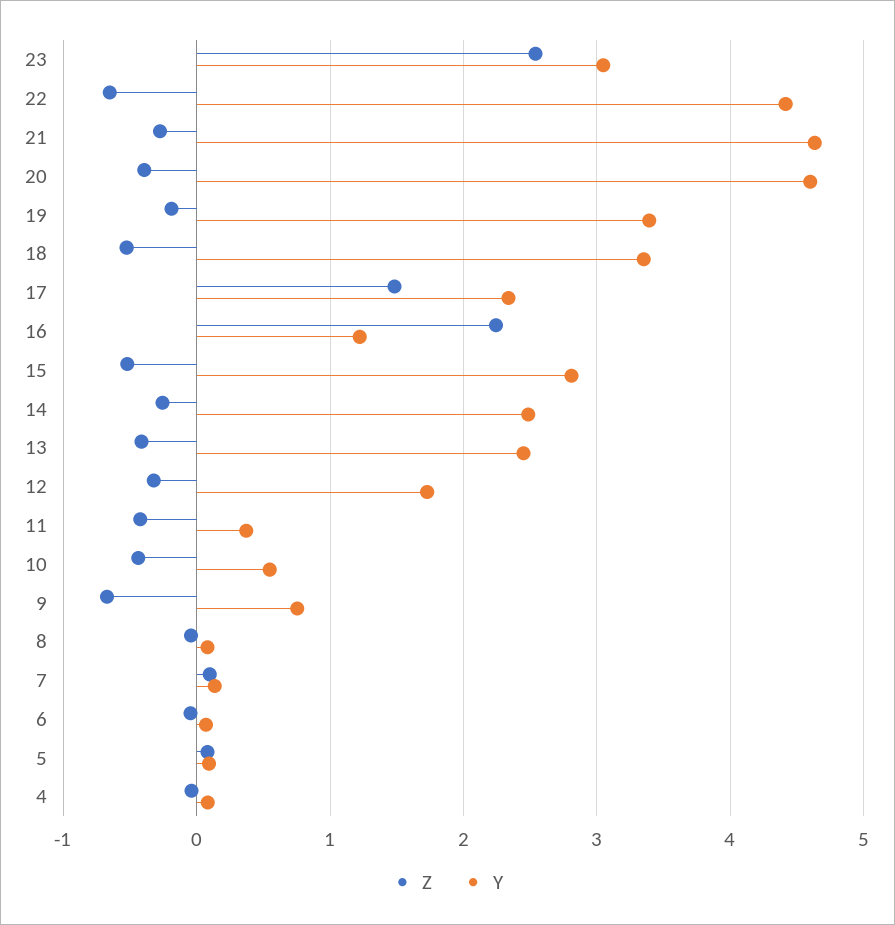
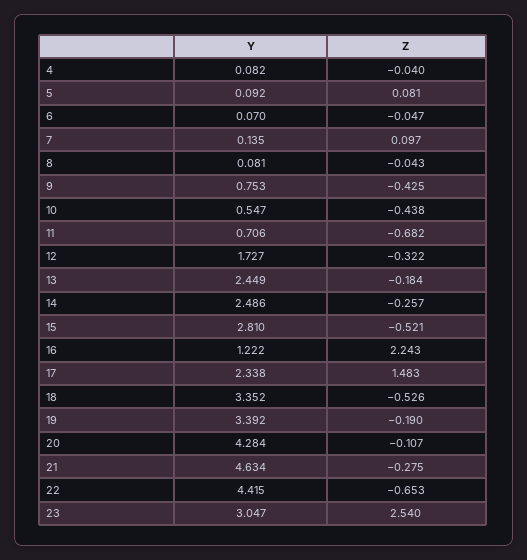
Z, 20: -0.4 -> -0.107
Y, 20: 4.6 -> 4.284
Z, 13: -0.4 -> -0.184
Z, 11: -0.4 -> -0.682
Y, 11: 0.4 -> 0.706
Z, 9: -0.7 -> -0.425

